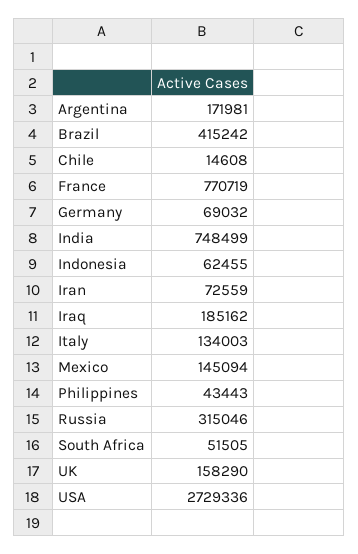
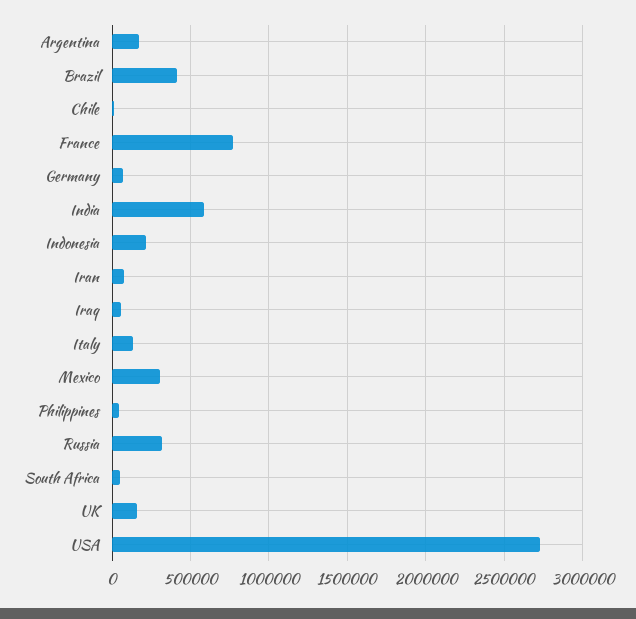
India: 748499 -> 600000
Indonesia: 62455 -> 200000
Iraq: 185162 -> 50000
Mexico: 145094 -> 300000

